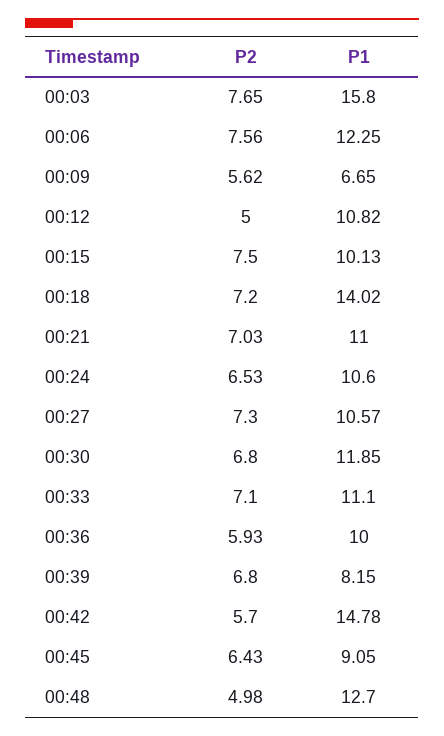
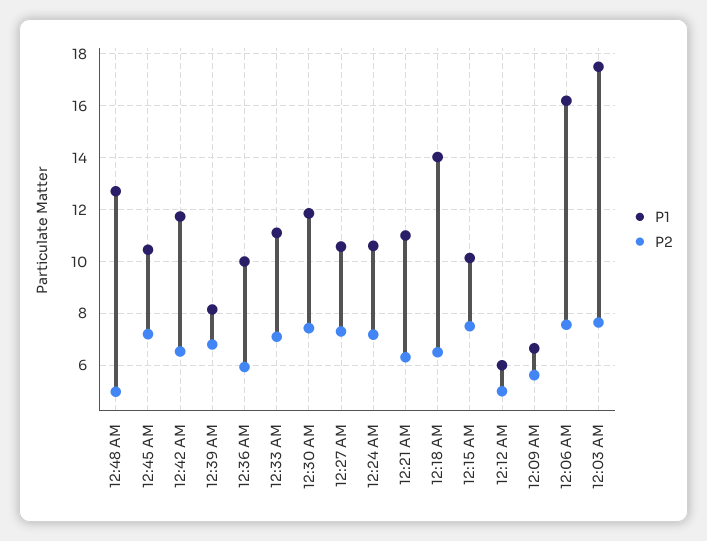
P1, 00:03: 15.8 -> 17.5
P1, 00:06: 12.25 -> 16.25
P1, 00:12: 10.82 -> 6
P2, 00:18: 7.2 -> 6.5
P2, 00:21: 7.03 -> 6.25
P2, 00:24: 6.53 -> 7.25
P2, 00:30: 6.8 -> 7.5
P2, 00:42: 5.7 -> 6.5
P1, 00:42: 14.78 -> 11.75
P2, 00:45: 6.43 -> 7.25
P1, 00:45: 9.05 -> 10.5

